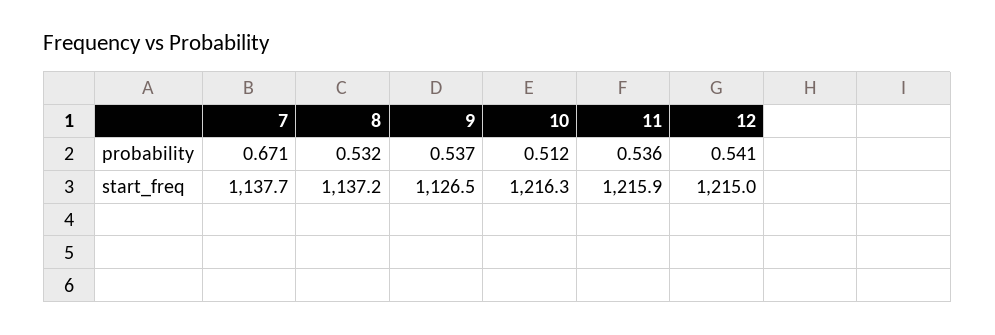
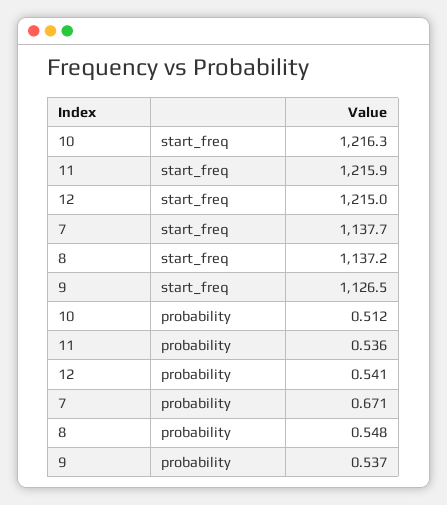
8, probability: 0.532 -> 0.548

